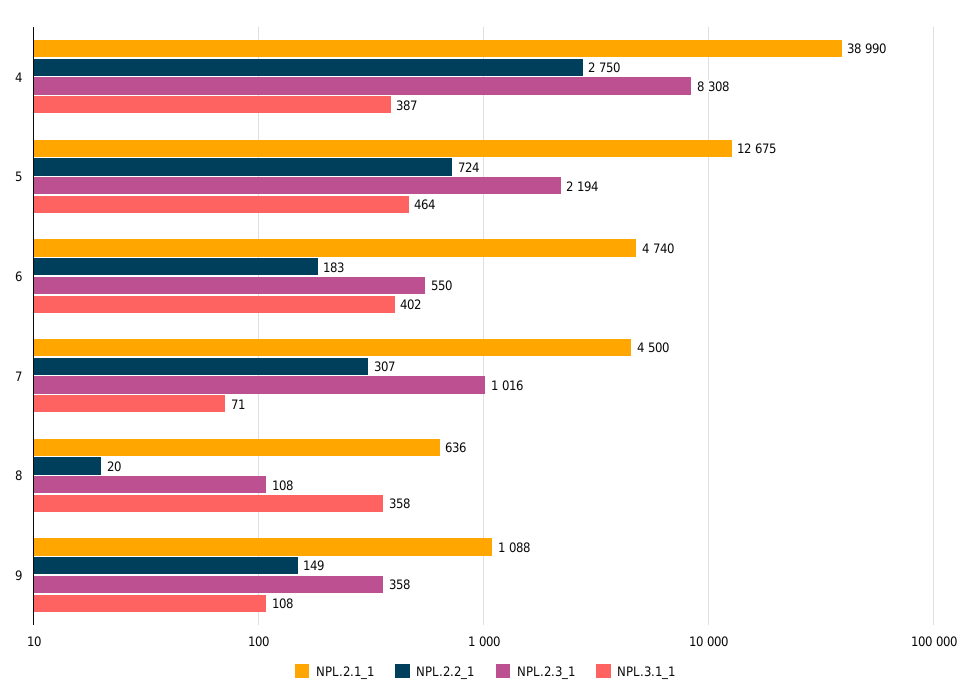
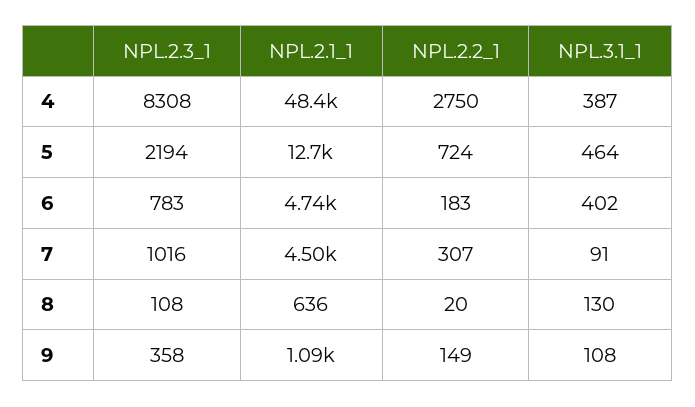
NPL.2.1_1, 4: 38990 -> 48400
NPL.2.3_1, 6: 550 -> 783
NPL.3.1_1, 7: 71 -> 91
NPL.3.1_1, 8: 358 -> 130

